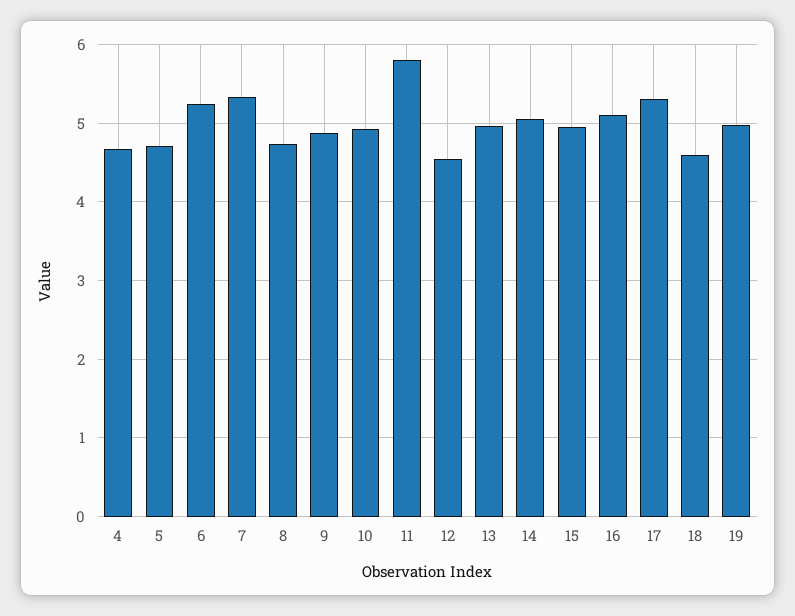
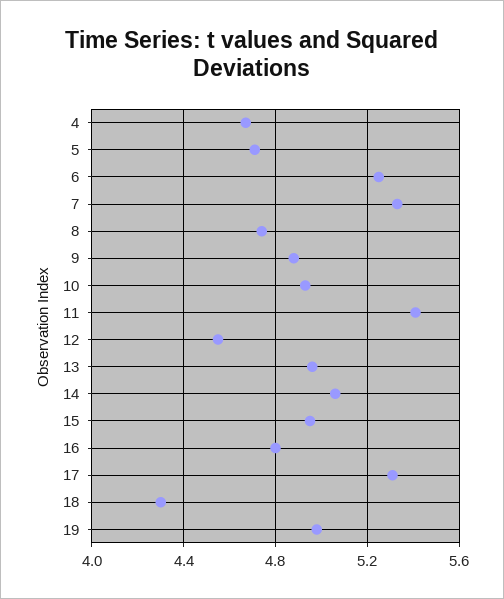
11: 5.8 -> 5.4
16: 5.1 -> 4.8
18: 4.6 -> 4.3

